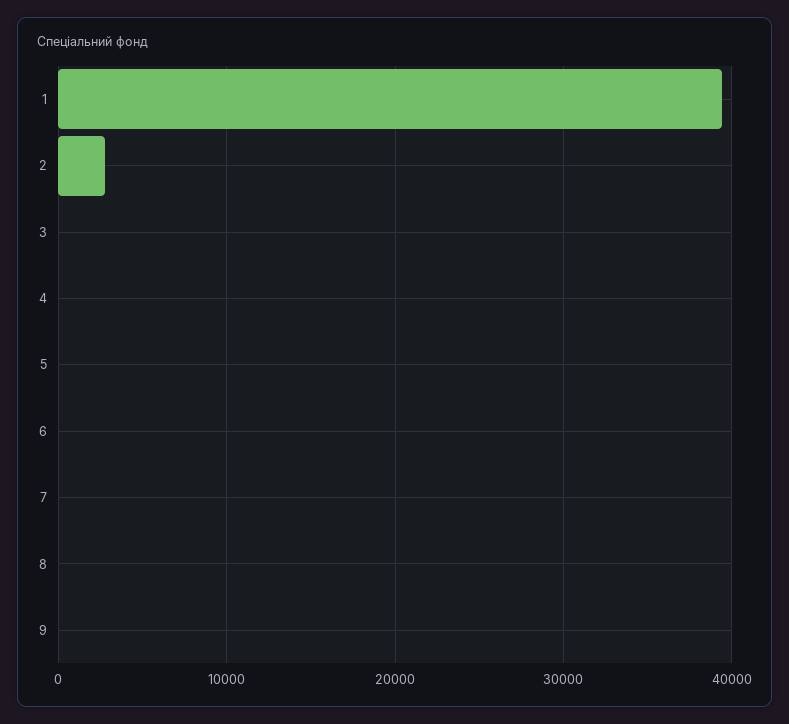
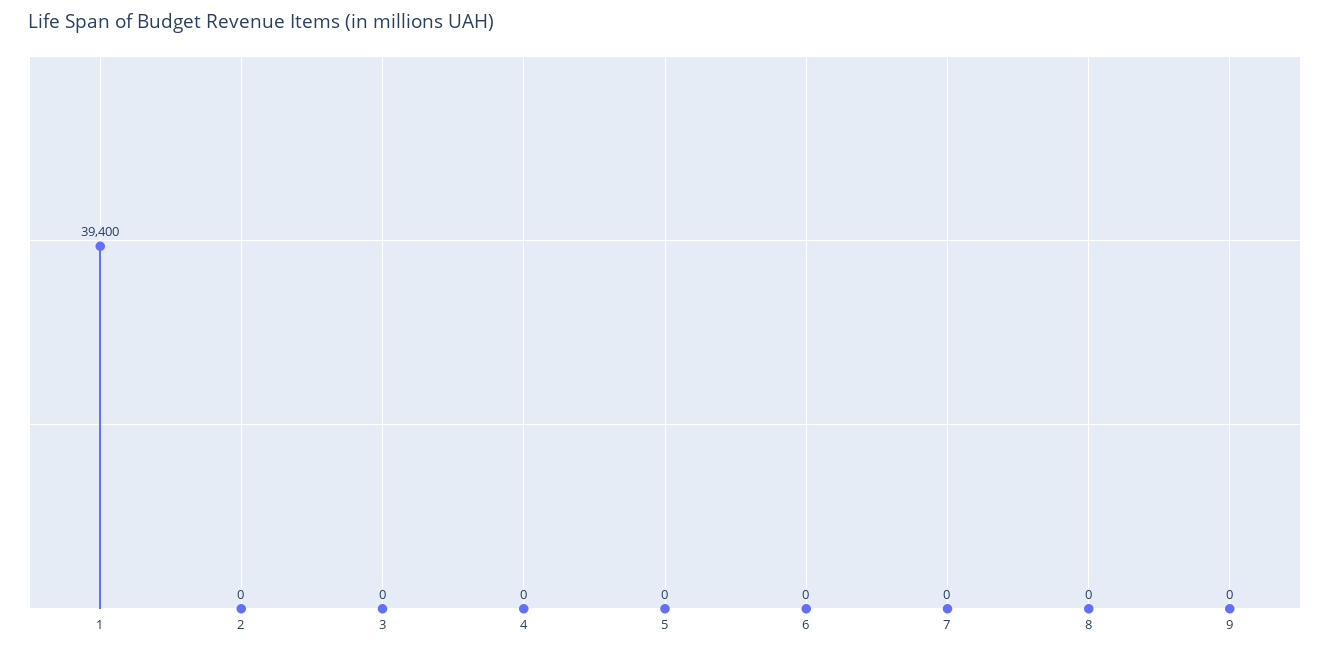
2: 3000 -> 0

